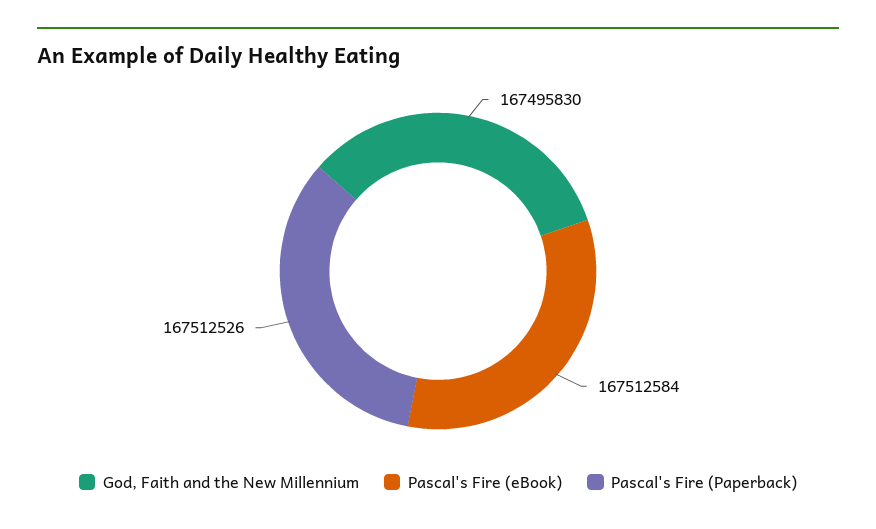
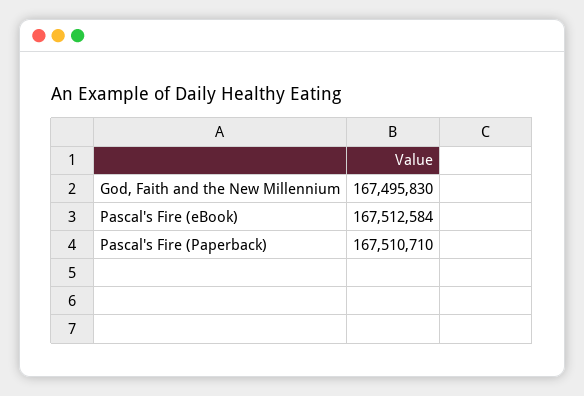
Pascal's Fire (Paperback): 167512526 -> 167510710

